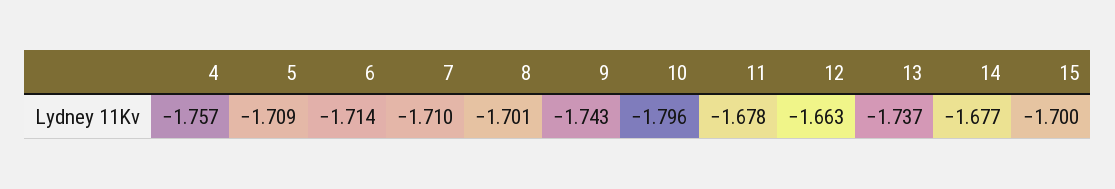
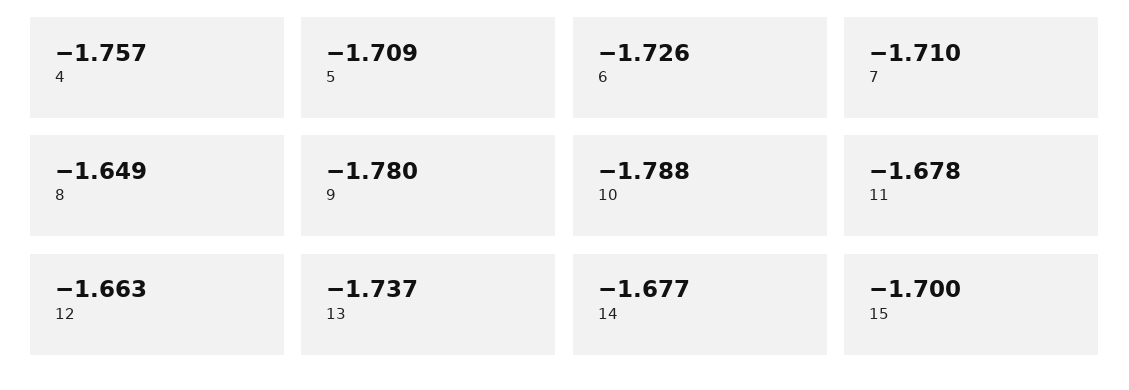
6: -1.714 -> -1.726
8: -1.701 -> -1.649
9: -1.743 -> -1.78
10: -1.796 -> -1.788

